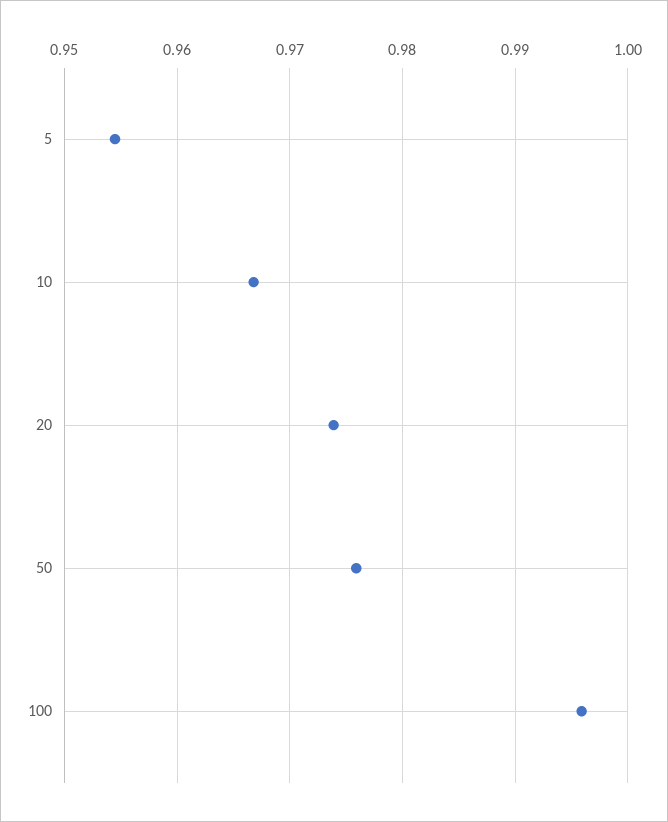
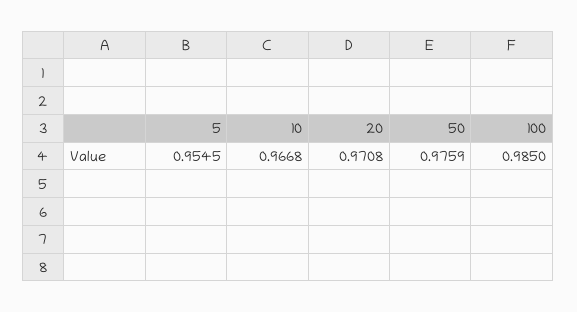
20: 0.974 -> 0.9708
100: 0.996 -> 0.985

